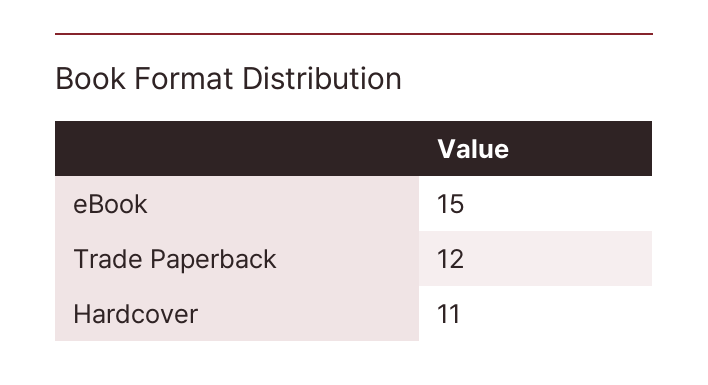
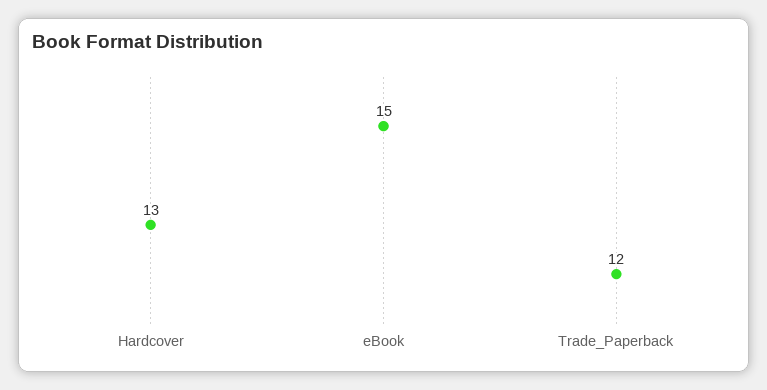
Hardcover: 11 -> 13

